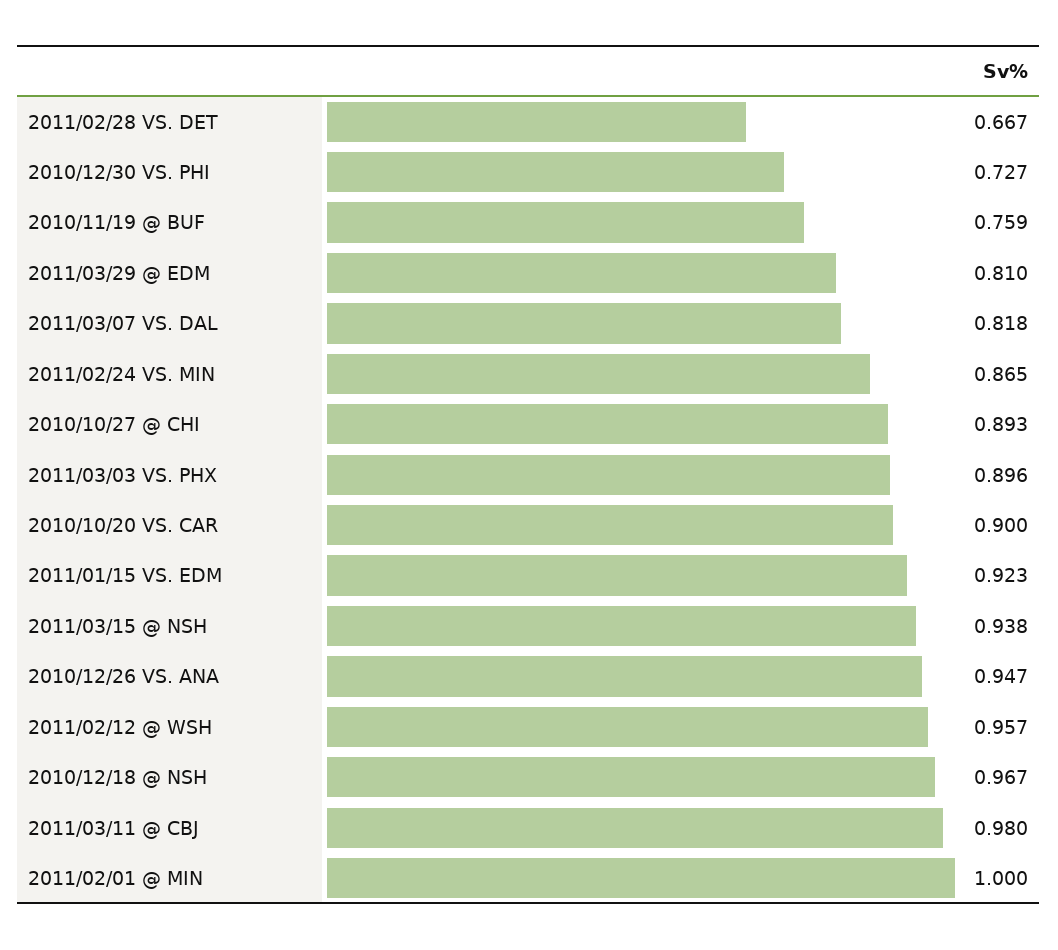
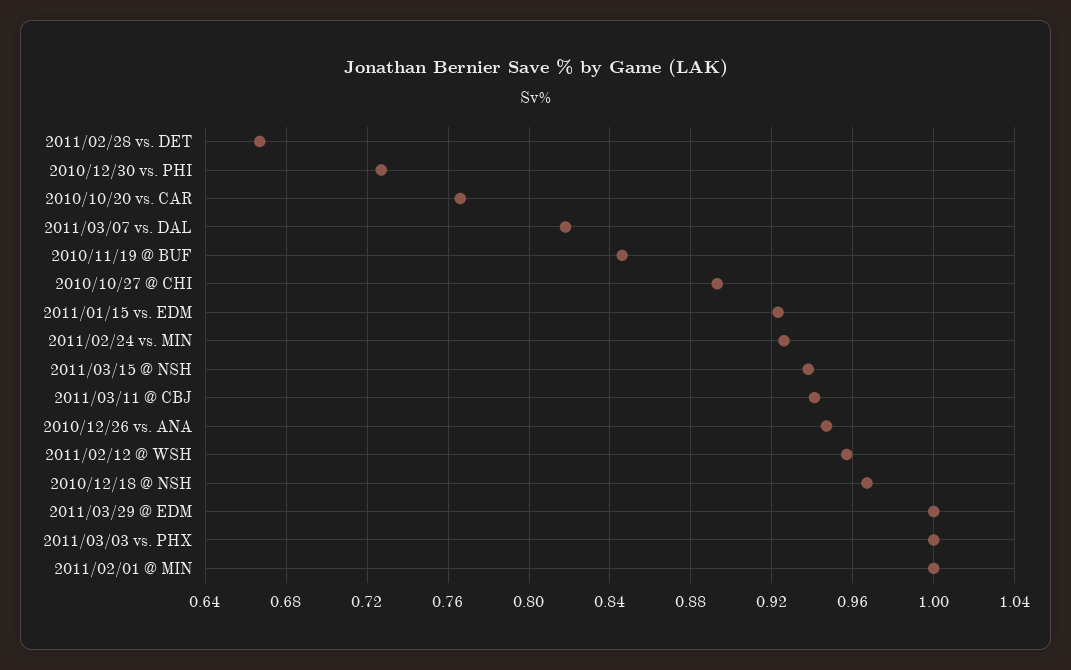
2010/11/19 @ BUF: 0.759 -> 0.845
2011/03/29 @ EDM: 0.81 -> 1
2011/02/24 VS. MIN: 0.865 -> 0.925
2011/03/03 VS. PHX: 0.896 -> 1
2010/10/20 VS. CAR: 0.9 -> 0.765
2011/03/11 @ CBJ: 0.98 -> 0.94

